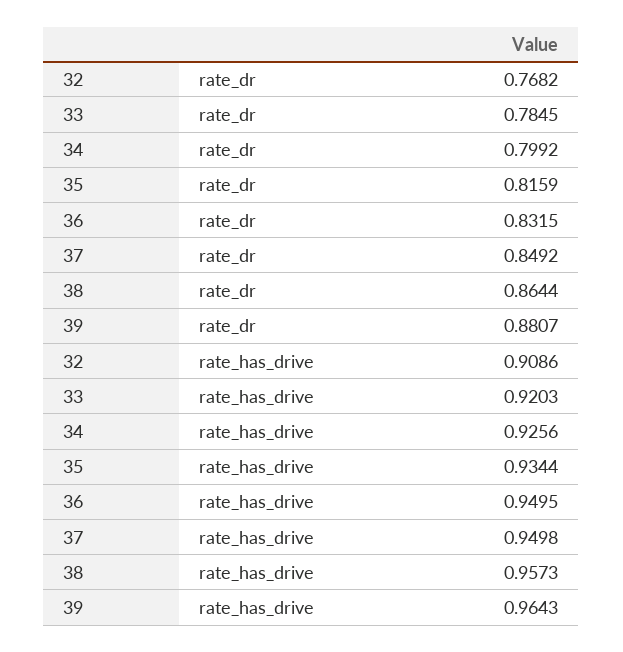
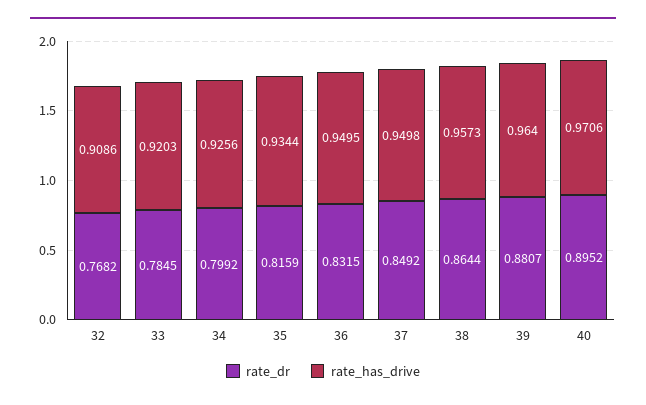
rate_has_drive, 39: 0.9643 -> 0.964
rate_dr, 40: none -> 0.8952
rate_has_drive, 40: none -> 0.9706

